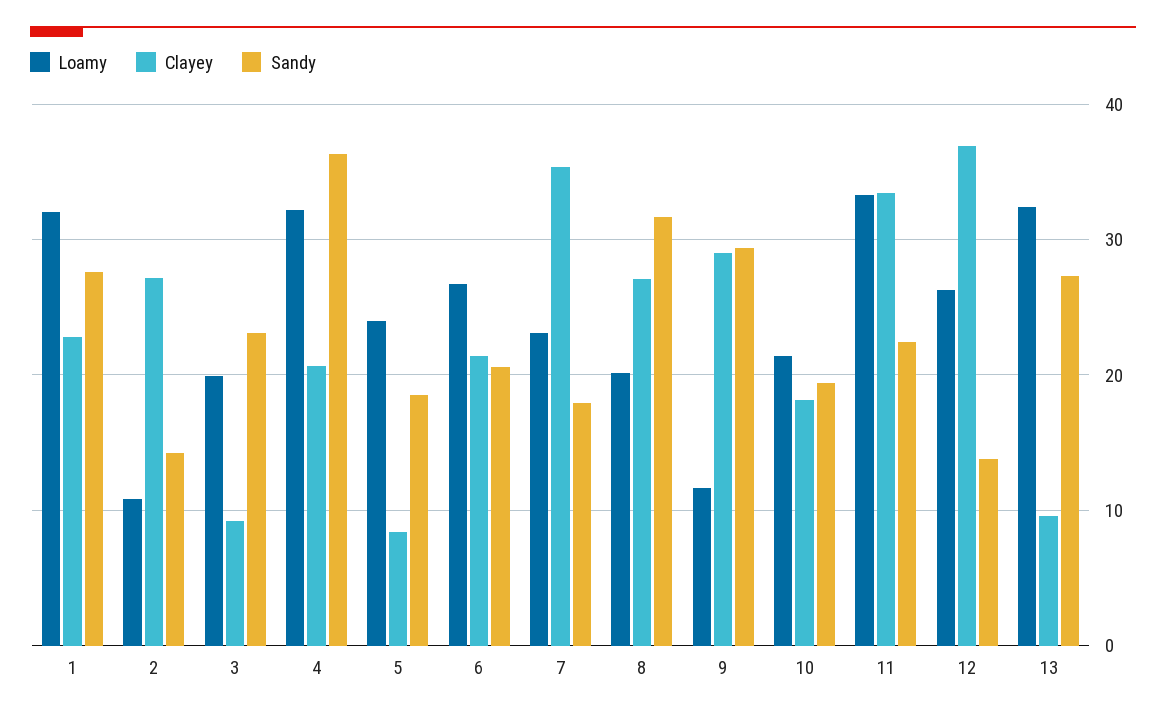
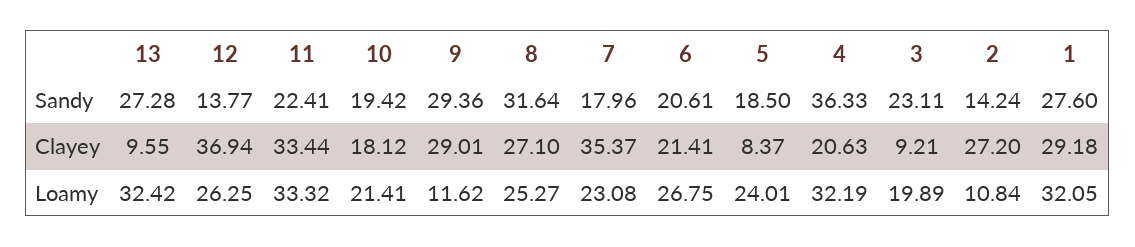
Clayey, 1: 23 -> 29.18
Loamy, 8: 20 -> 25.27

